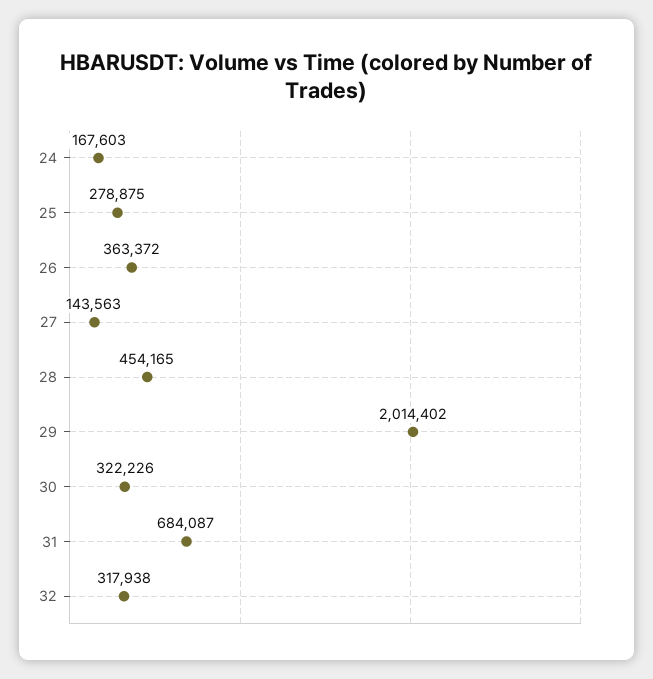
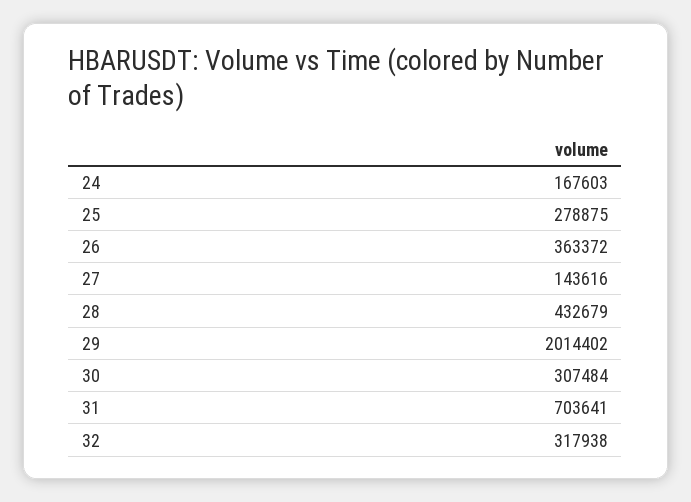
27: 143563 -> 143616
28: 454165 -> 432679
30: 322226 -> 307484
31: 684087 -> 703641

